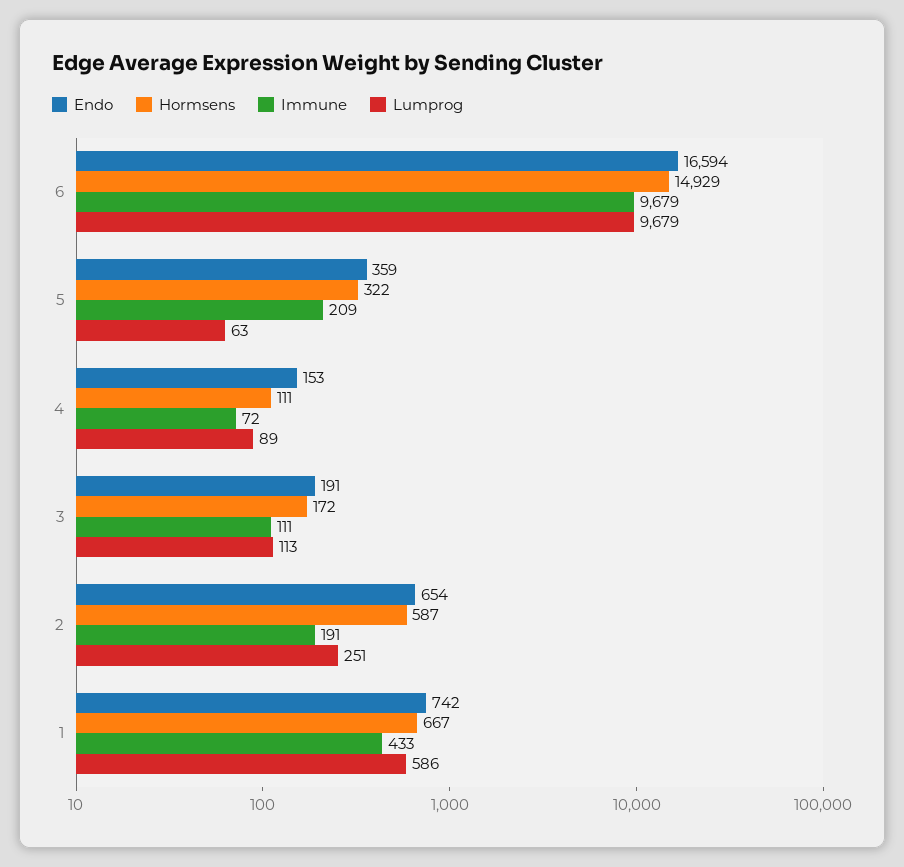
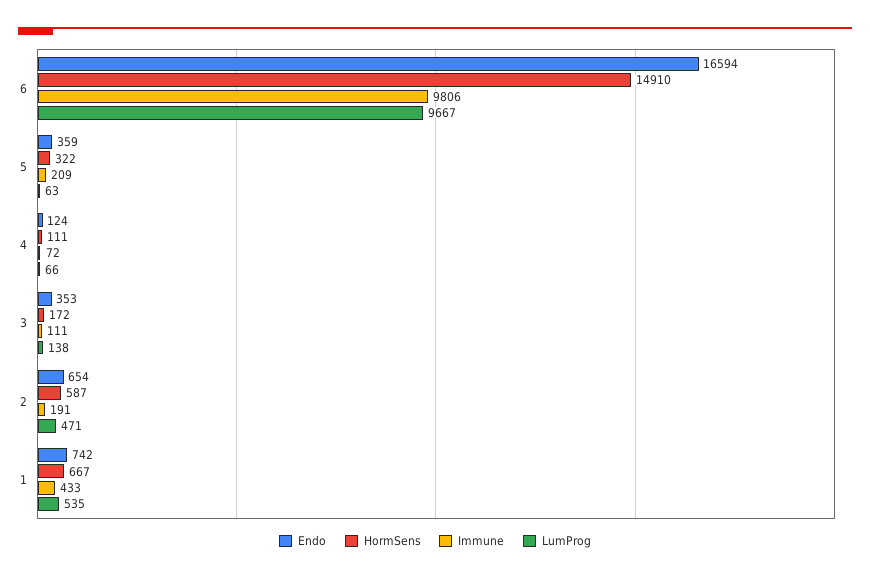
Hormsens, 6: 14929 -> 14910
Immune, 6: 9679 -> 9806
Lumprog, 6: 9679 -> 9667
Endo, 4: 153 -> 124
Lumprog, 4: 89 -> 66
Endo, 3: 191 -> 353
Lumprog, 3: 113 -> 138
Lumprog, 2: 251 -> 471
Lumprog, 1: 586 -> 535

